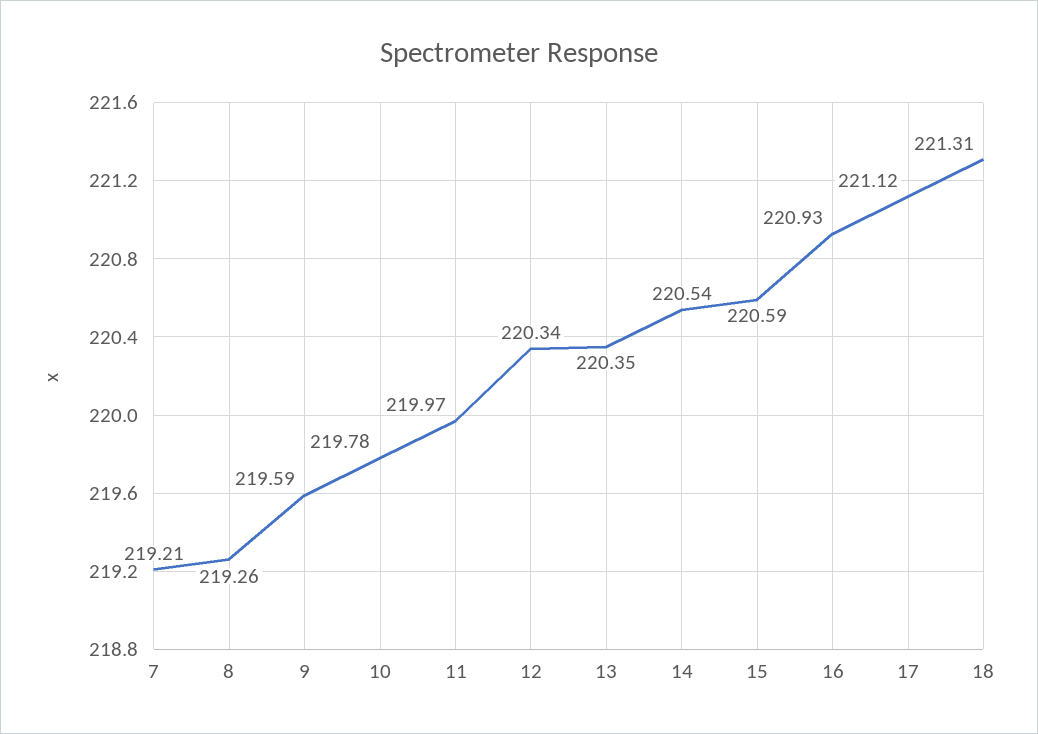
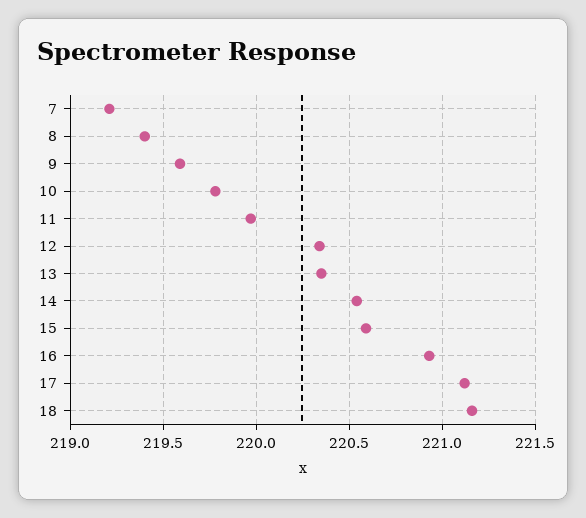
8: 219.26 -> 219.4
18: 221.31 -> 221.15

